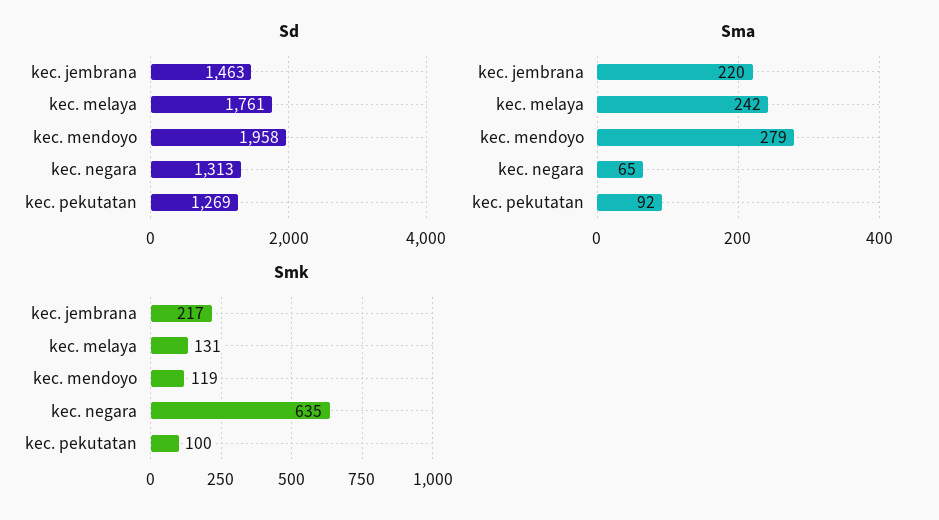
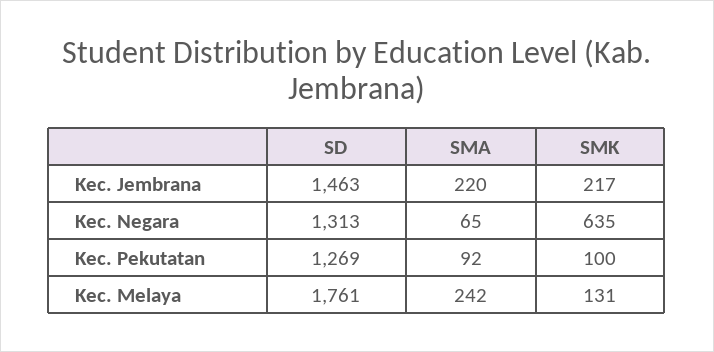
Sd, kec. mendoyo: 1958 -> none
Sma, kec. mendoyo: 279 -> none
Smk, kec. mendoyo: 119 -> none

